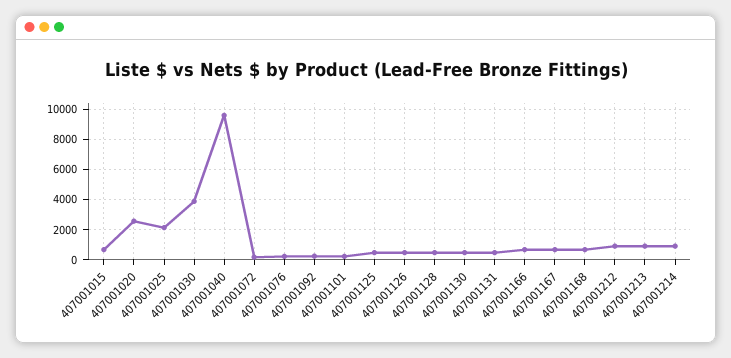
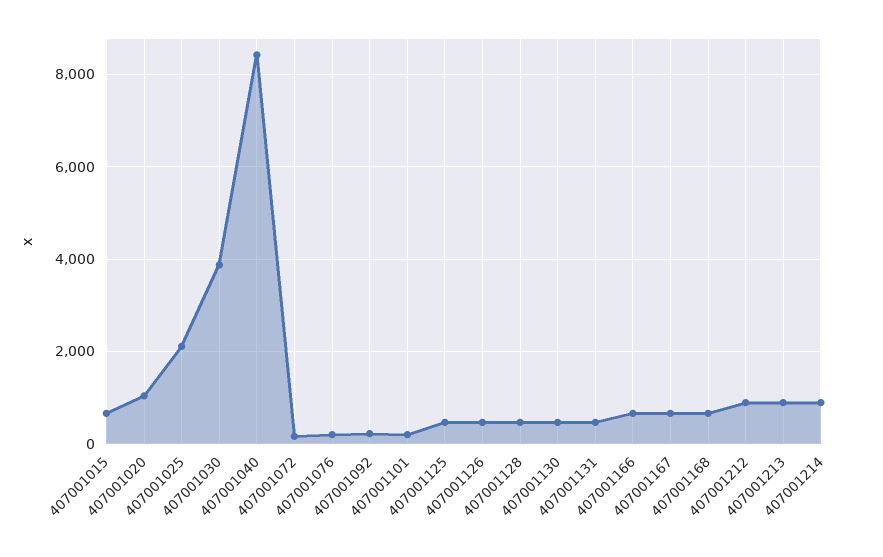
407001020: 2500 -> 1000
407001040: 9500 -> 8400

